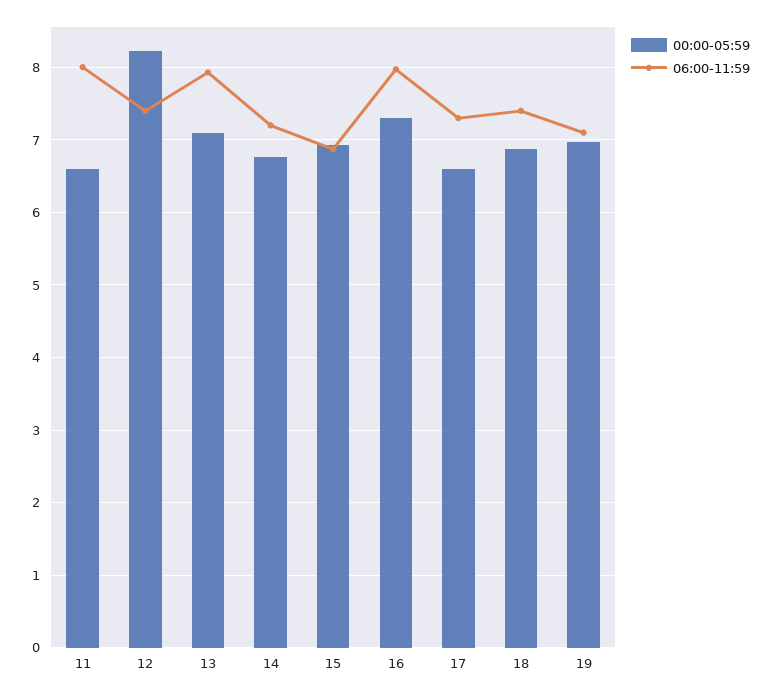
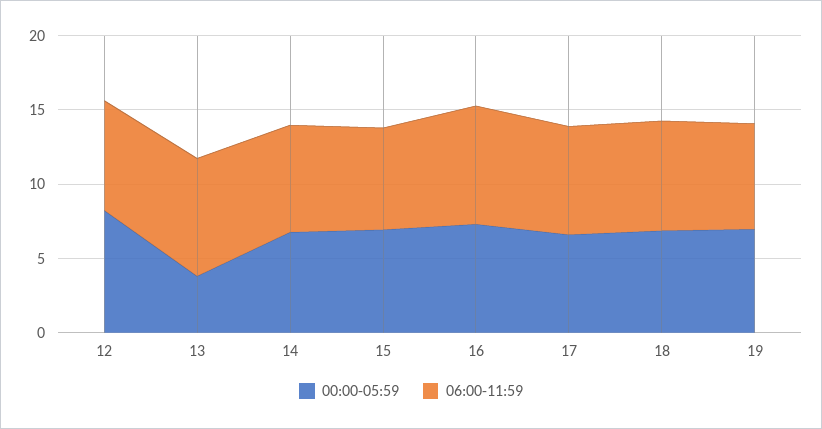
00:00-05:59, 11: 6.6 -> none
06:00-11:59, 11: 8 -> none
00:00-05:59, 13: 7.1 -> 4

